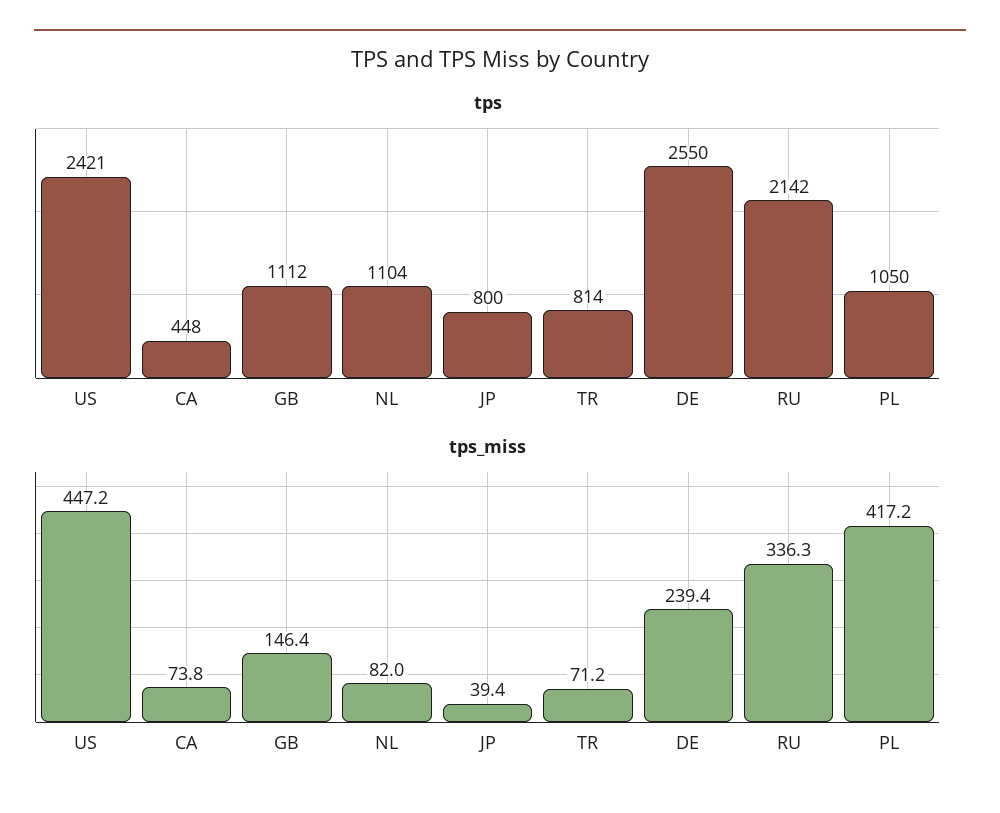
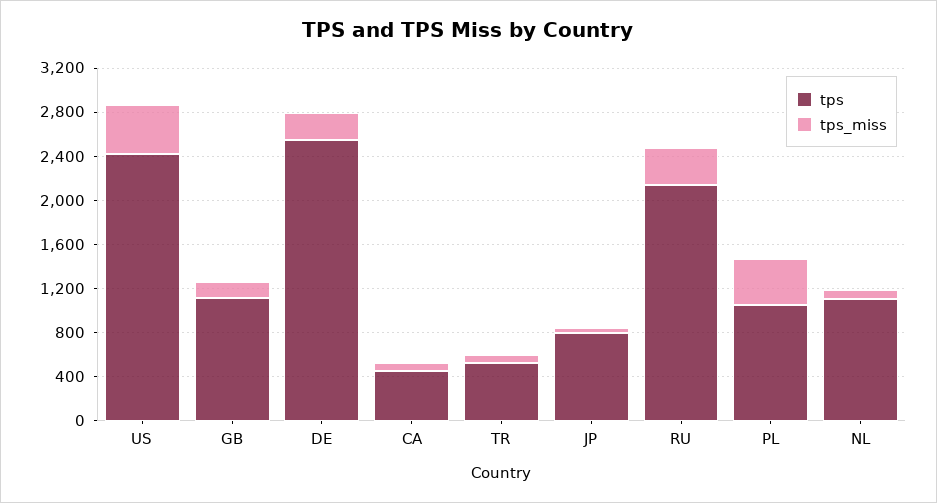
tps, TR: 814 -> 500

